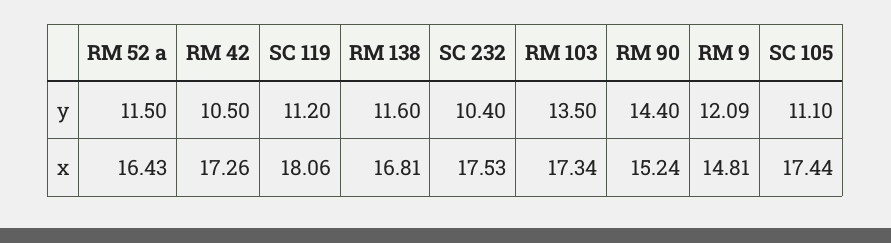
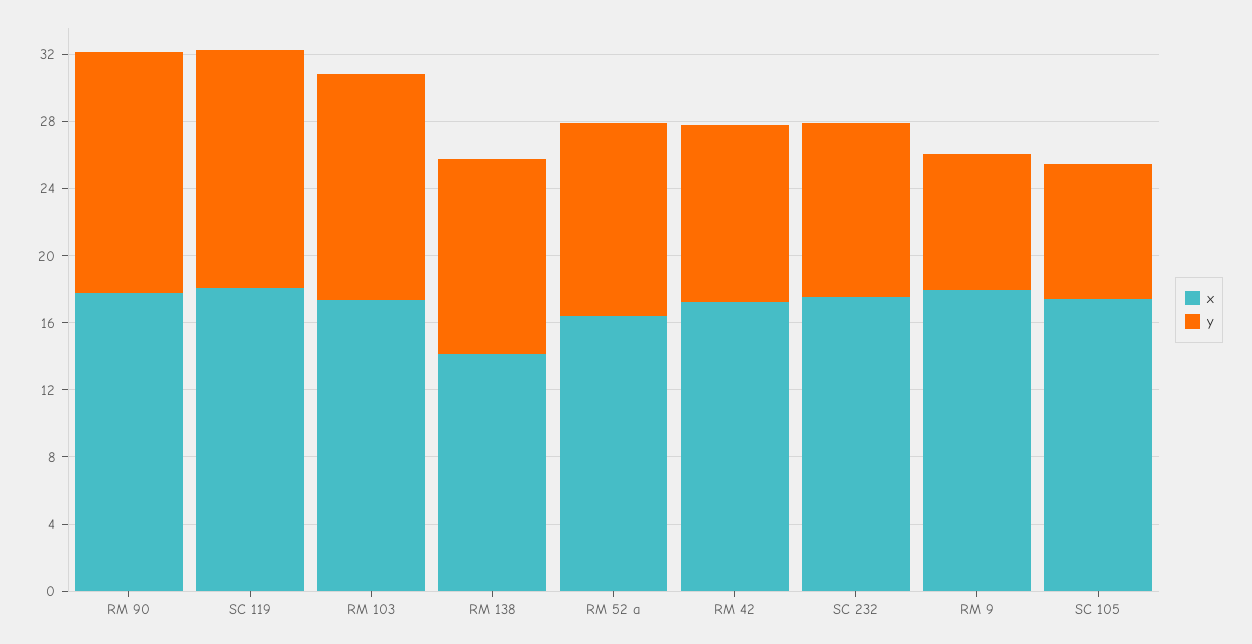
y, SC 119: 11.2 -> 14
y, RM 9: 12.09 -> 8
y, SC 105: 11.1 -> 8
x, RM 138: 16.81 -> 14
x, RM 90: 15.24 -> 18
x, RM 9: 14.81 -> 18

